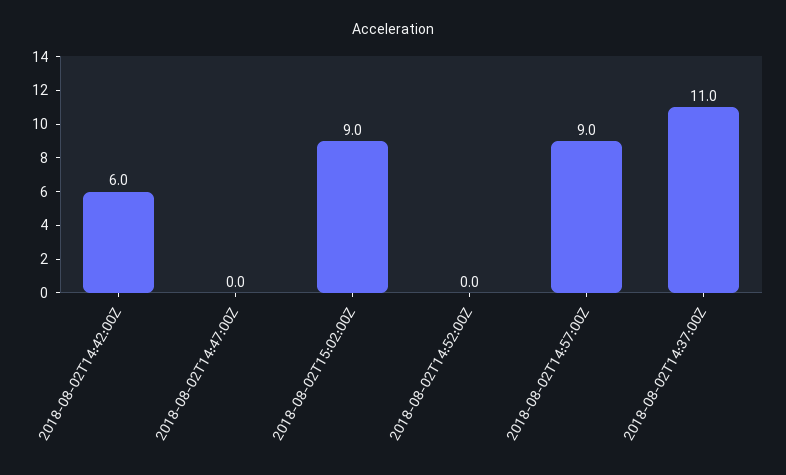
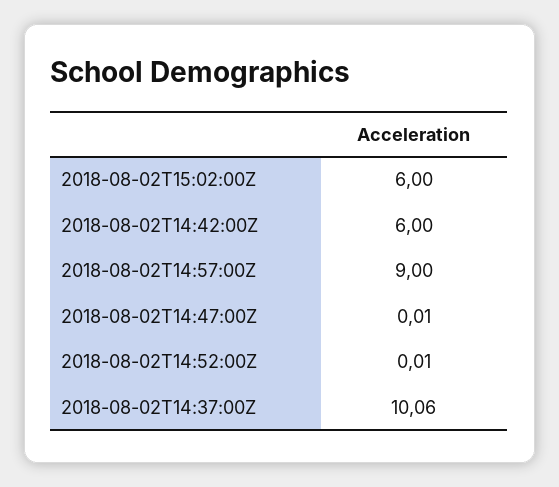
2018-08-02T15:02:00Z: 9 -> 6
2018-08-02T14:37:00Z: 11 -> 10.06

